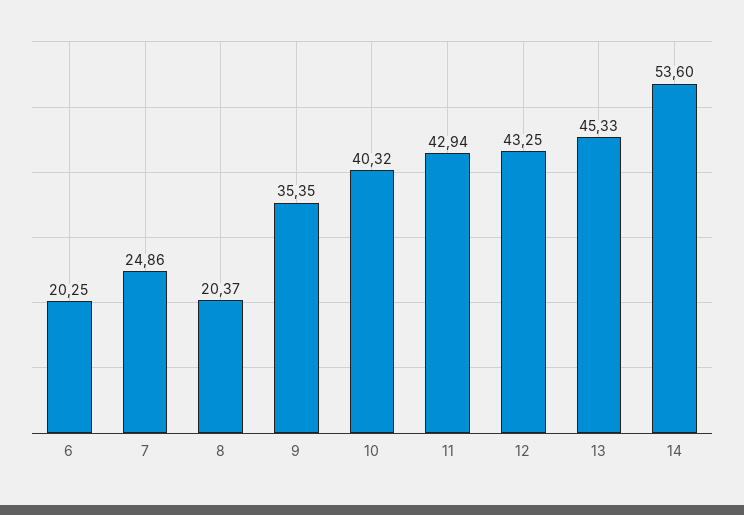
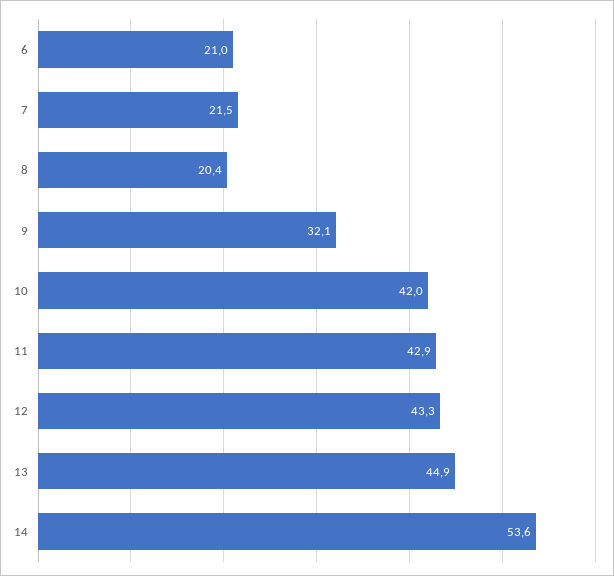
6: 20.25 -> 21
7: 24.86 -> 21.5
9: 35.35 -> 32.1
10: 40.32 -> 42
13: 45.33 -> 44.9

